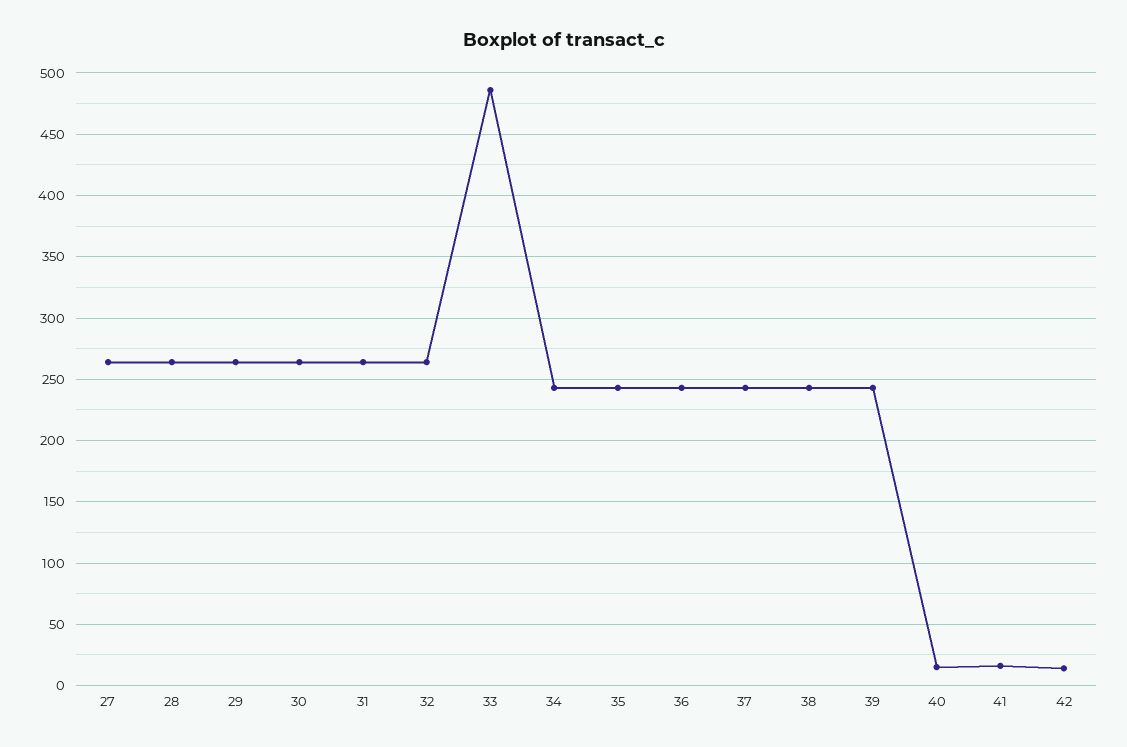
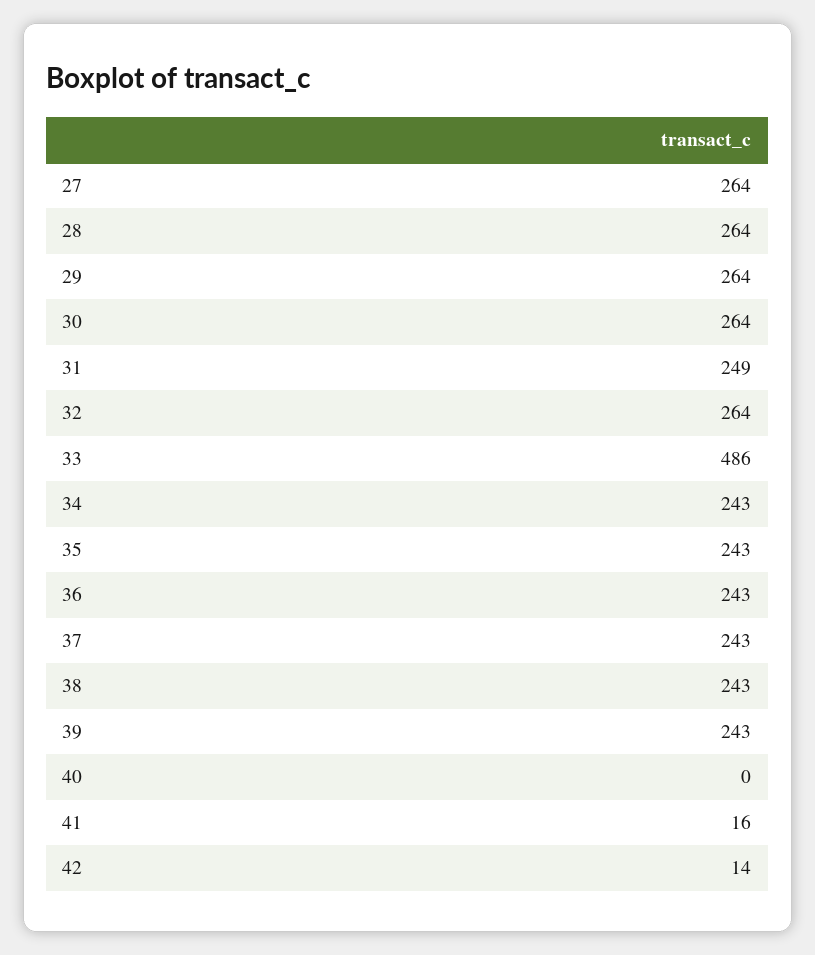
31: 265 -> 249
40: 15 -> 0

